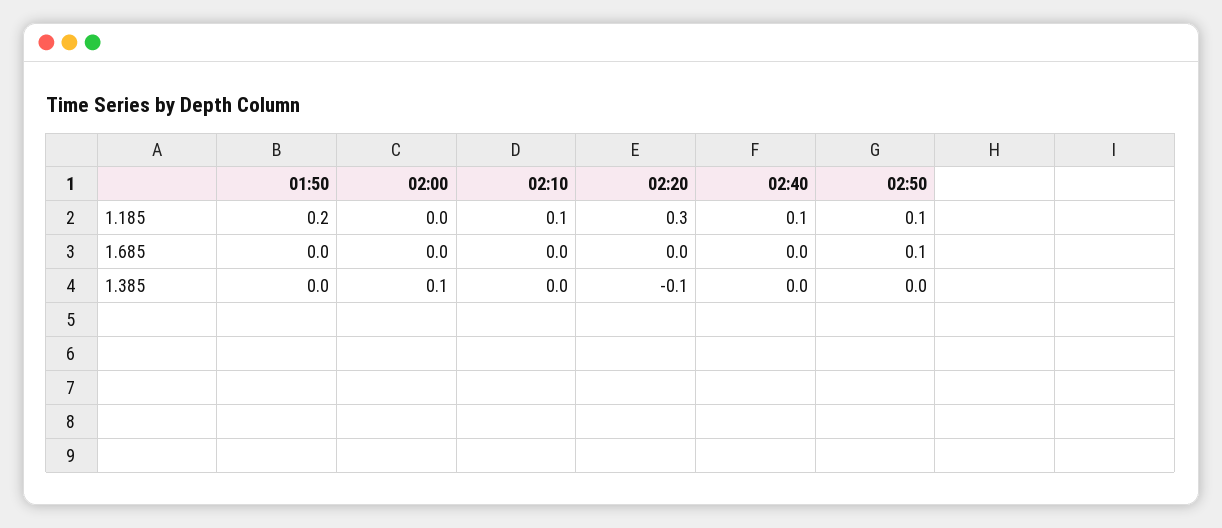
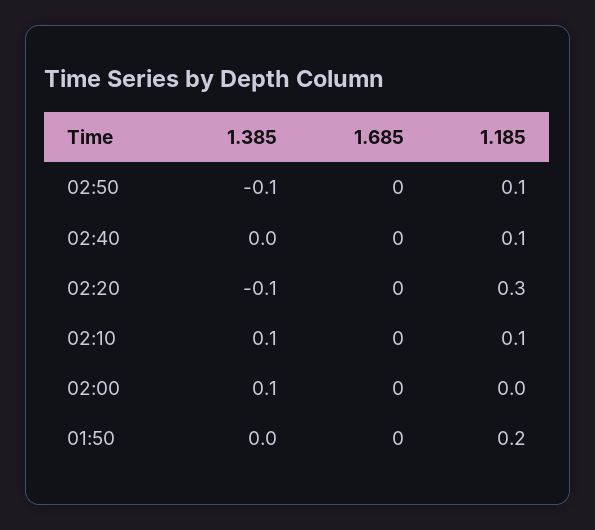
02:50, 1.685: 0.1 -> 0
02:10, 1.385: 0 -> 0.1
02:50, 1.385: 0 -> -0.1

